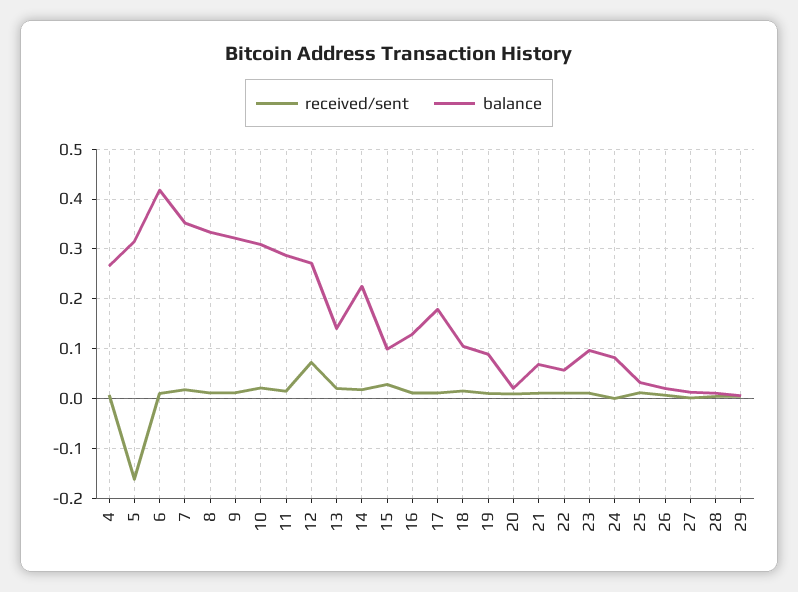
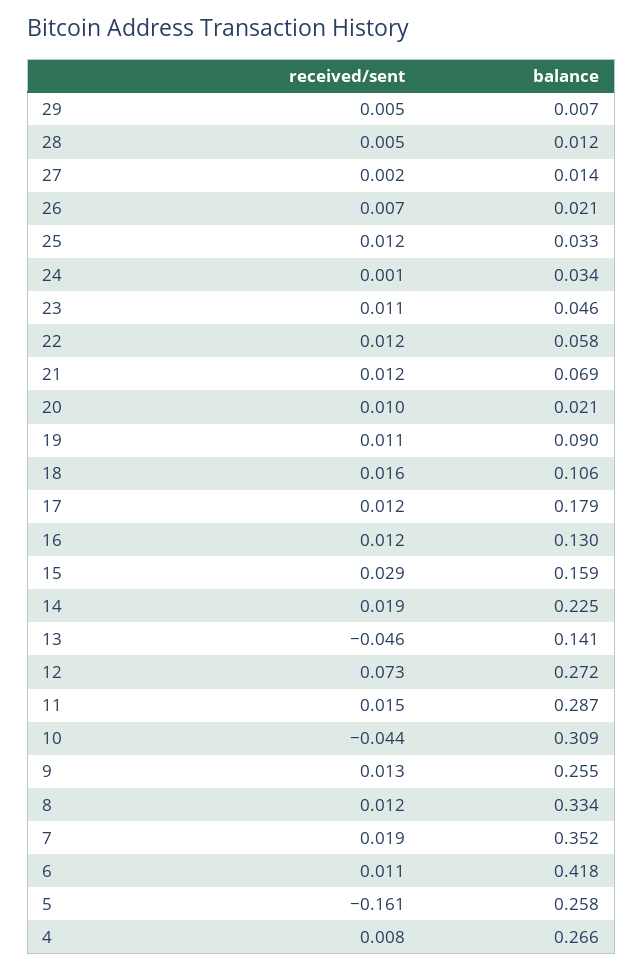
balance, 5: 0.32 -> 0.258
balance, 9: 0.32 -> 0.255
received/sent, 10: 0.02 -> -0.044
received/sent, 13: 0.02 -> -0.046
balance, 15: 0.1 -> 0.159
balance, 23: 0.1 -> 0.046
balance, 24: 0.08 -> 0.034

